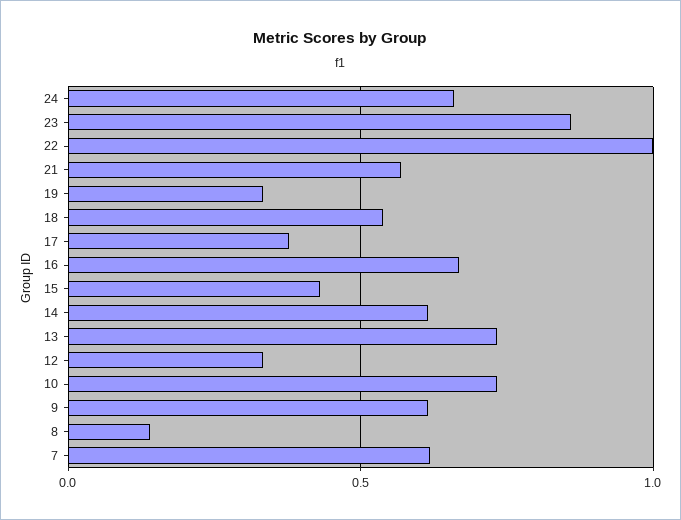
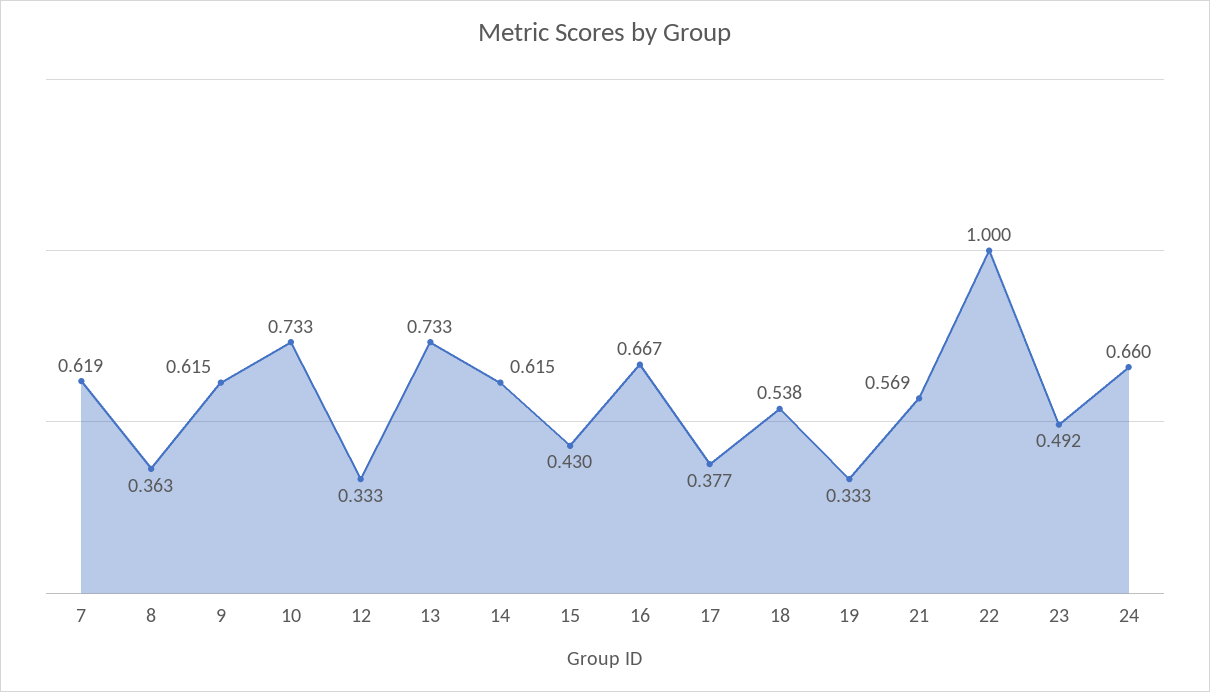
23: 0.85 -> 0.492
8: 0.15 -> 0.363

